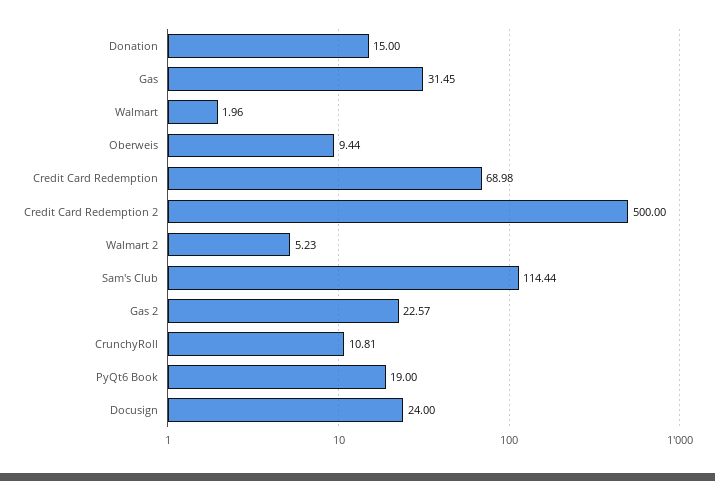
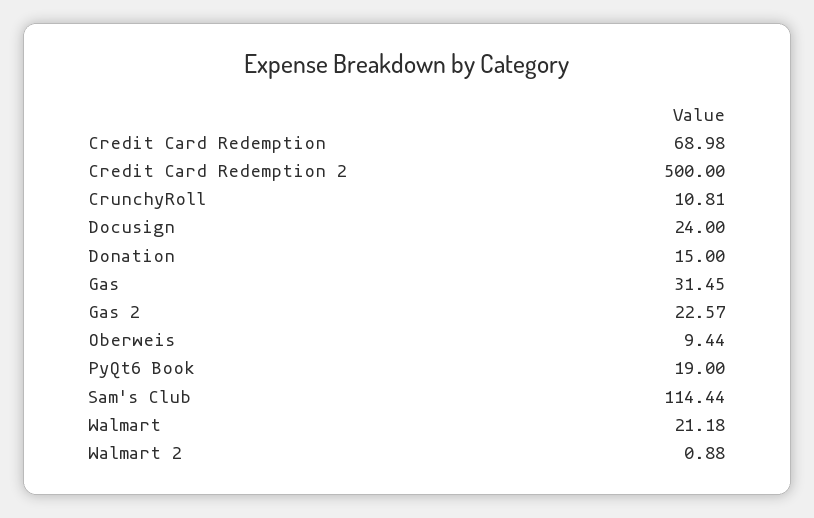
Walmart: 1.96 -> 21.18
Walmart 2: 5.23 -> 0.88

